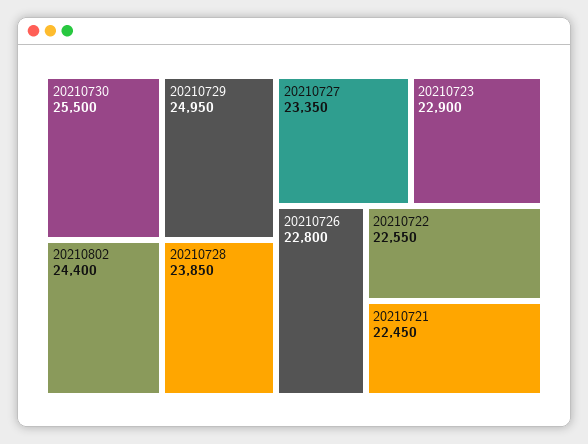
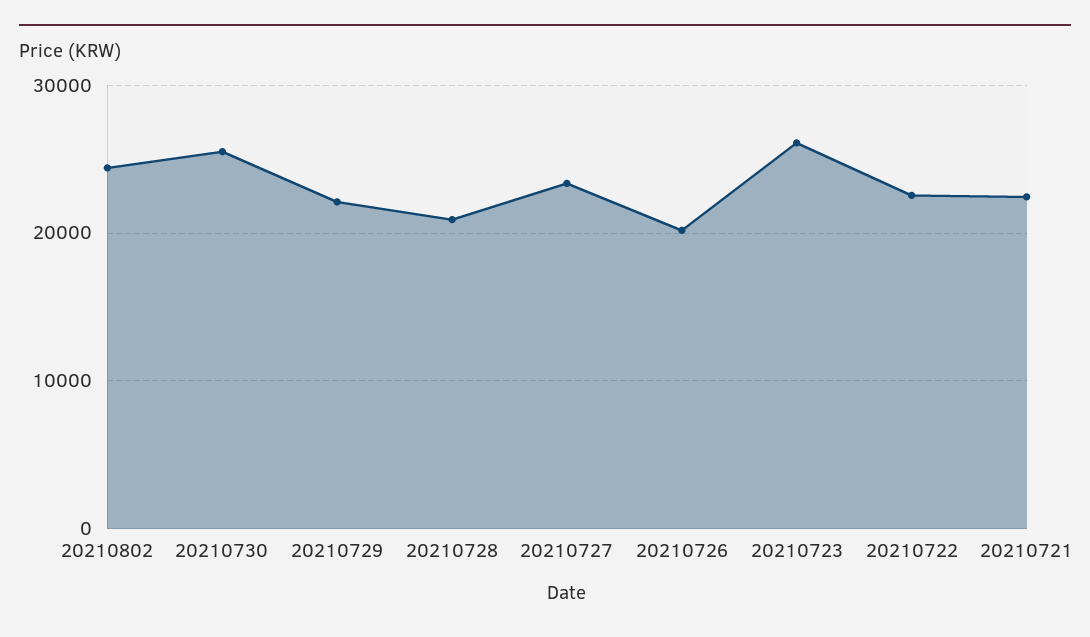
20210729: 24950 -> 22000
20210728: 23850 -> 21000
20210723: 22900 -> 26000
20210726: 22800 -> 20000

